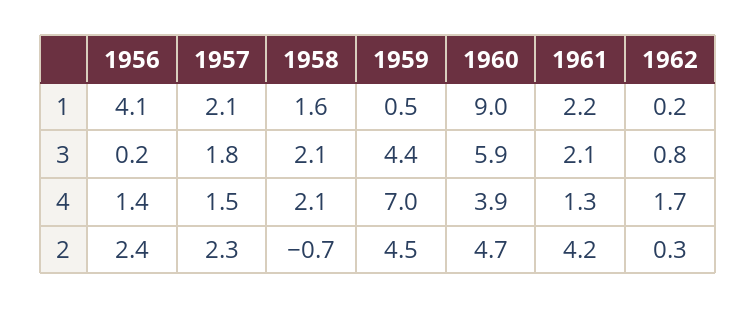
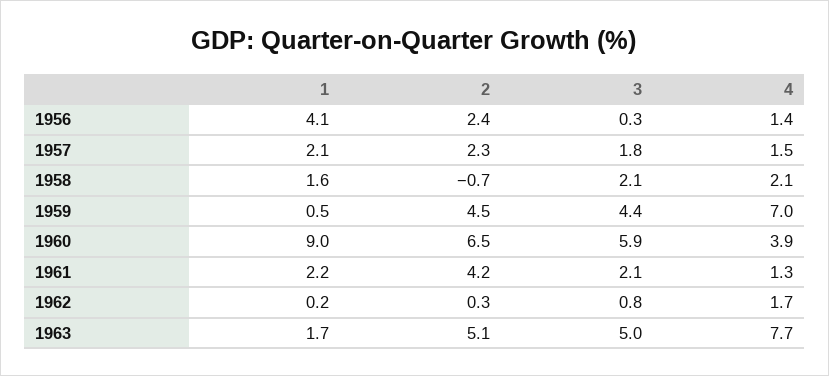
1956, 3: 0.2 -> 0.3
1960, 2: 4.7 -> 6.5
1963, 1: none -> 1.7
1963, 2: none -> 5.1
1963, 3: none -> 5
1963, 4: none -> 7.7

